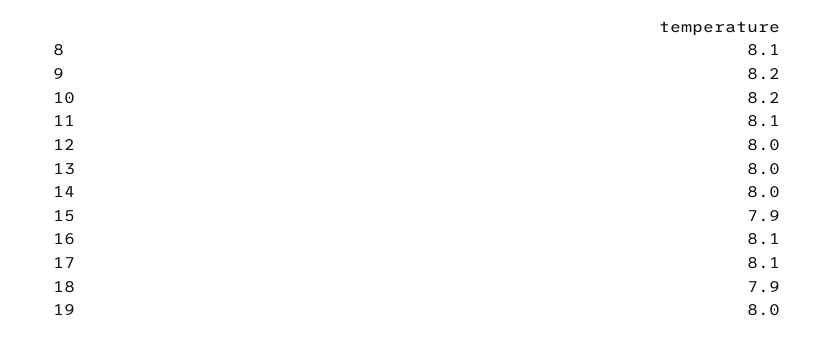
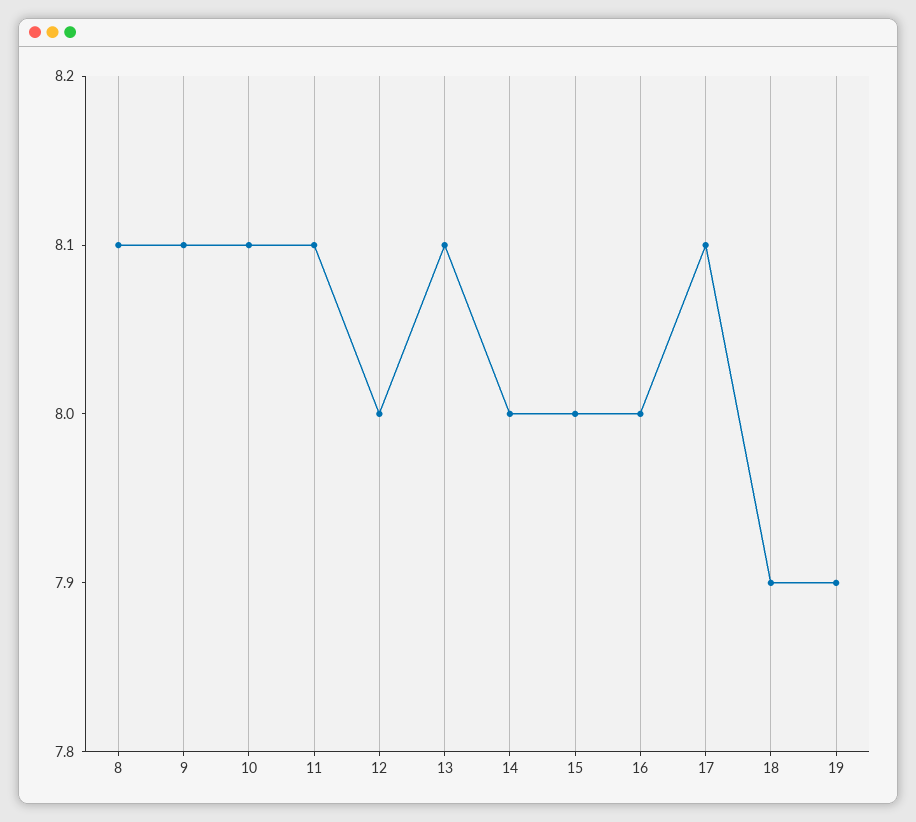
9: 8.2 -> 8.1
10: 8.2 -> 8.1
13: 8 -> 8.1
15: 7.9 -> 8
16: 8.1 -> 8
19: 8 -> 7.9

